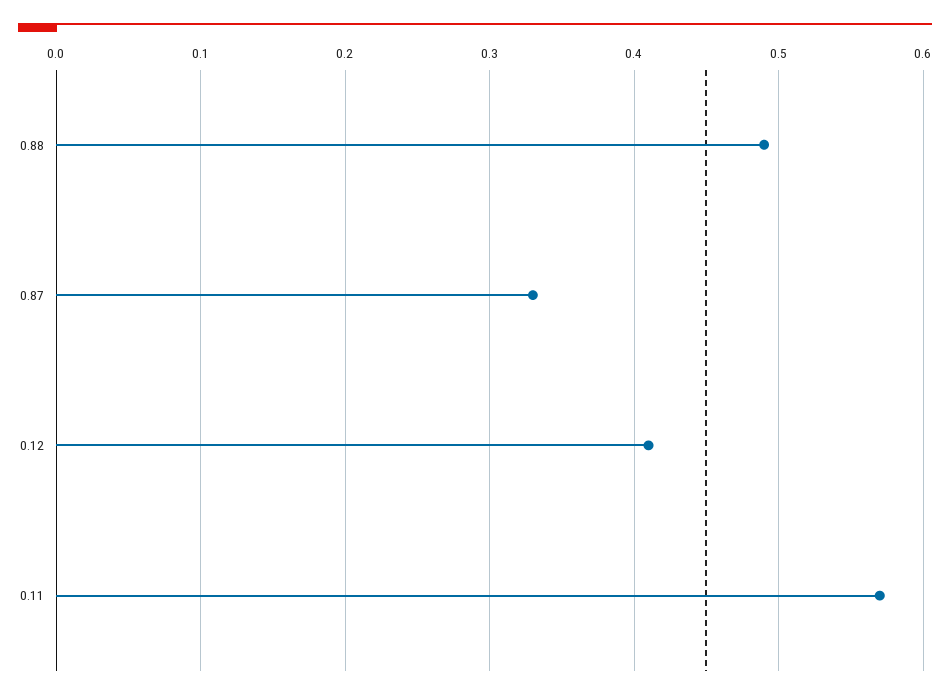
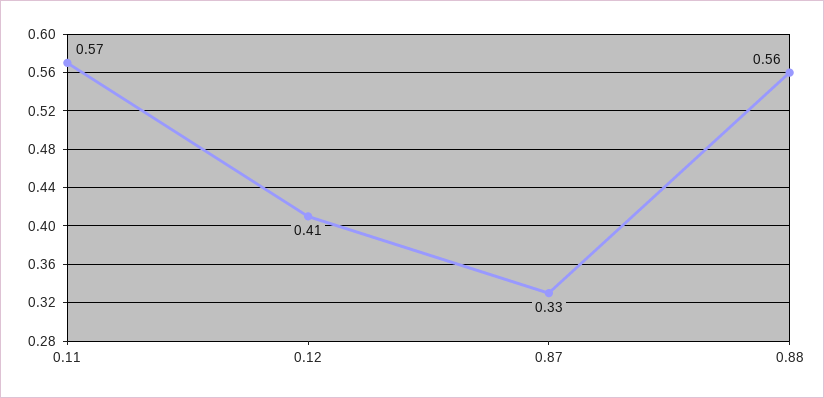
0.88: 0.49 -> 0.56

